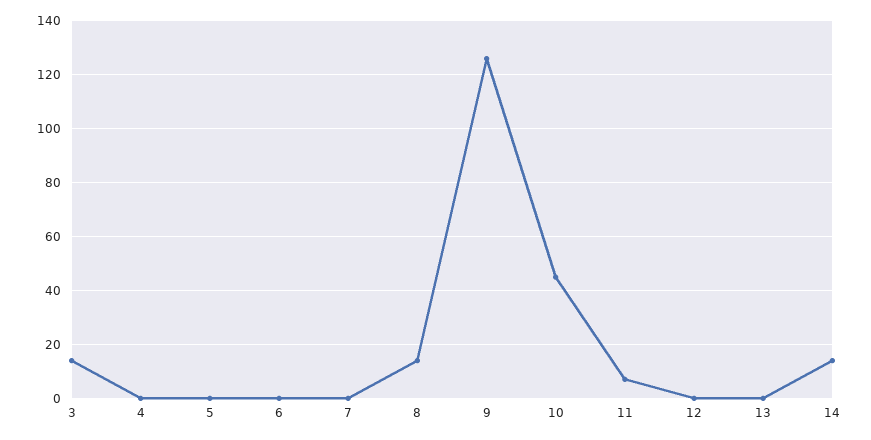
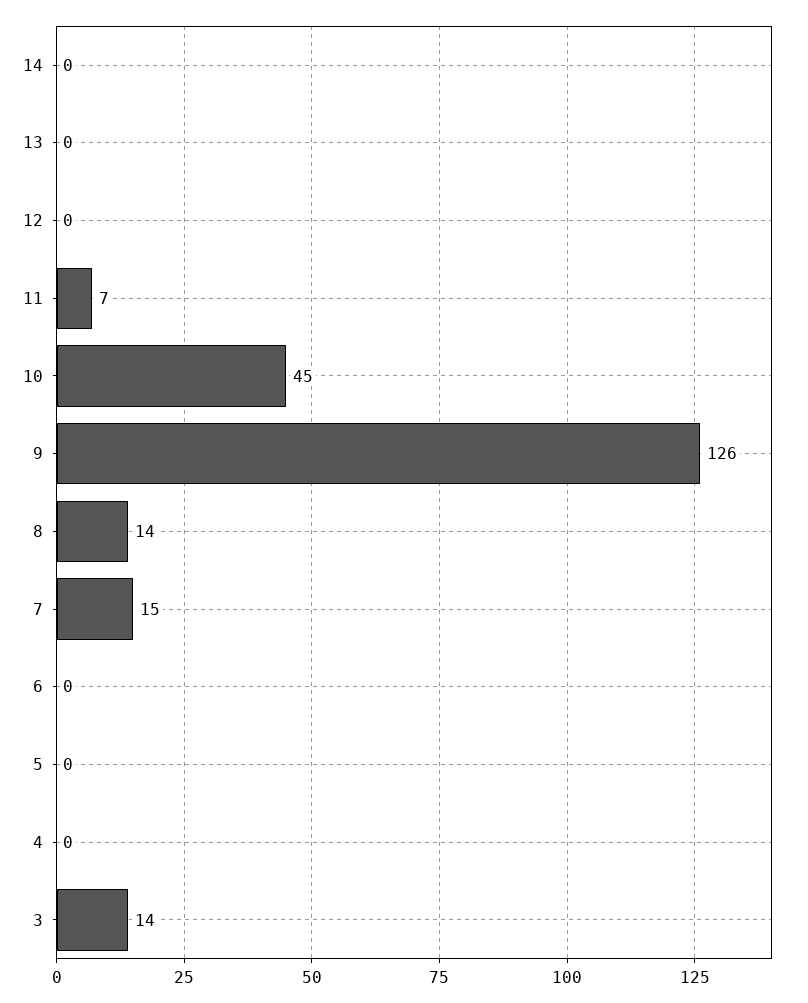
7: 0 -> 15
14: 15 -> 0

